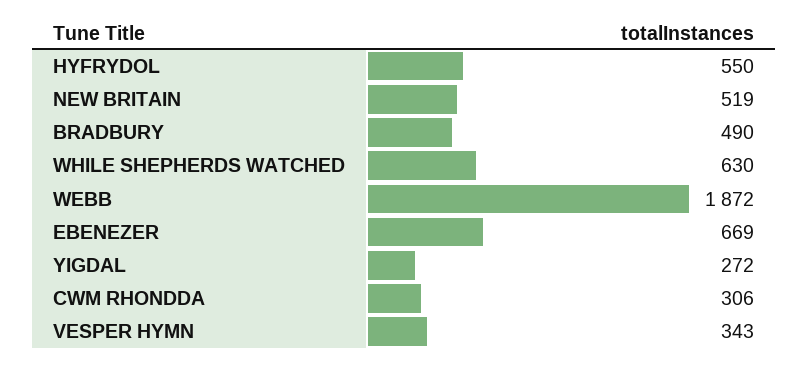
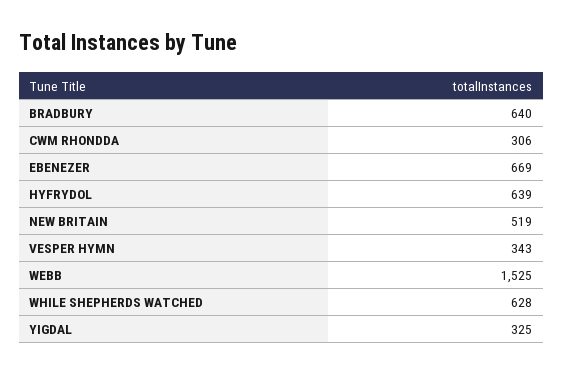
HYFRYDOL: 550 -> 639
BRADBURY: 490 -> 640
WHILE SHEPHERDS WATCHED: 630 -> 628
WEBB: 1872 -> 1525
YIGDAL: 272 -> 325

